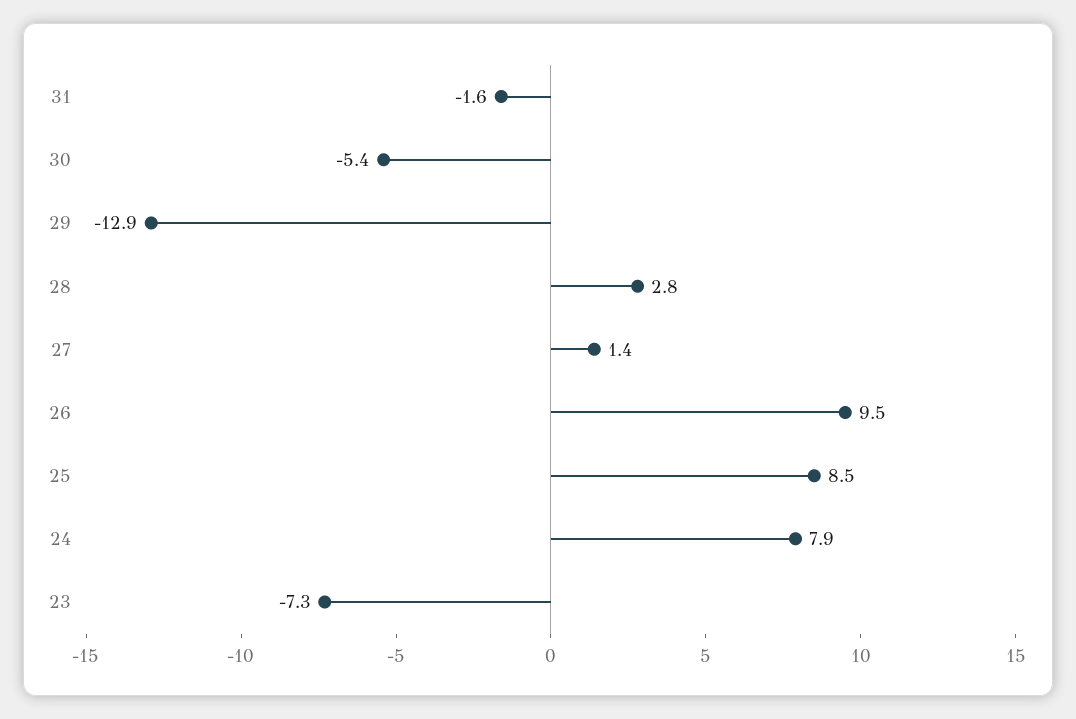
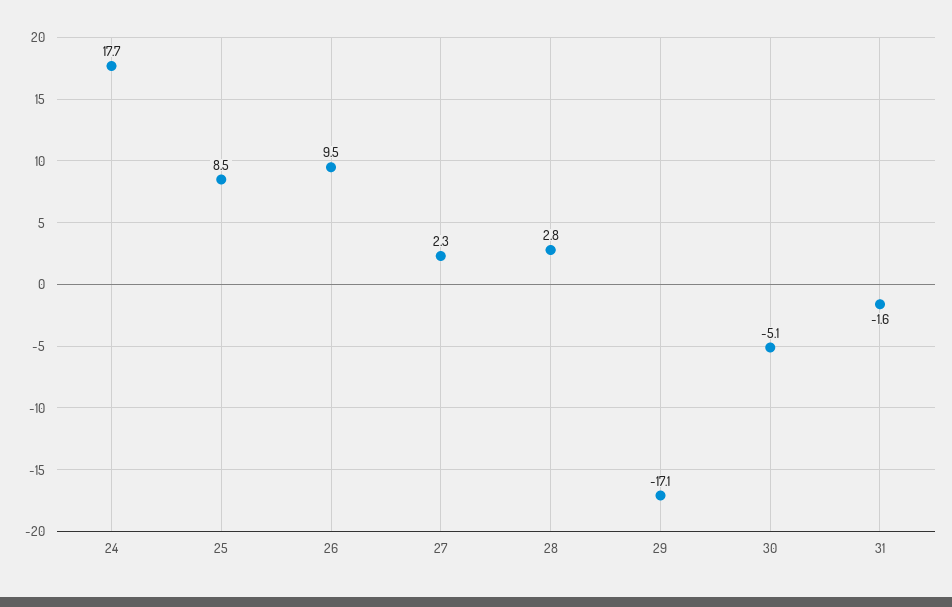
30: -5.4 -> -5.1
29: -12.9 -> -17.1
27: 1.4 -> 2.3
24: 7.9 -> 17.7
23: -7.3 -> none

